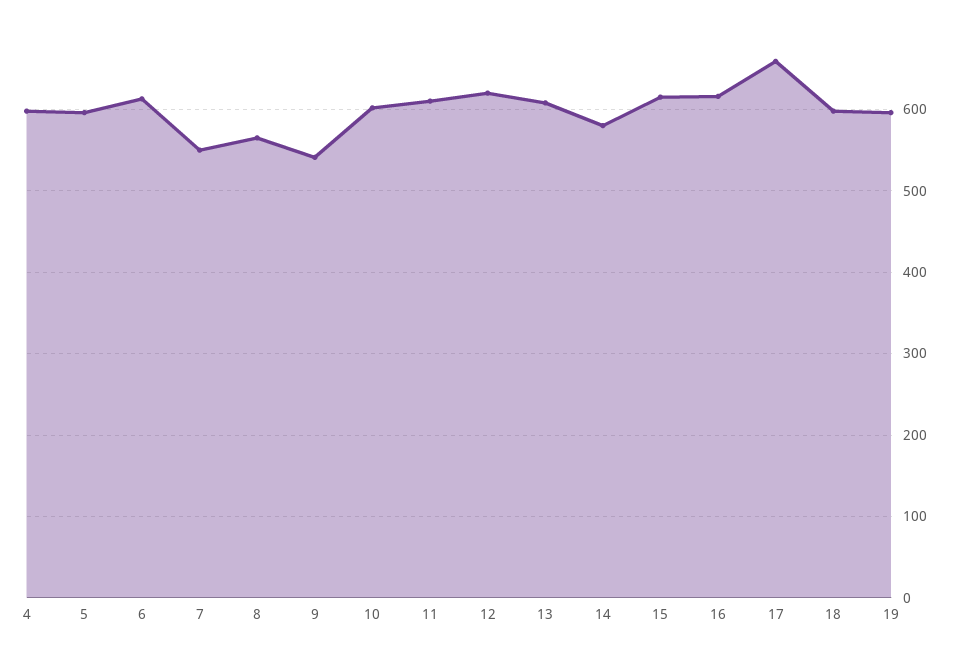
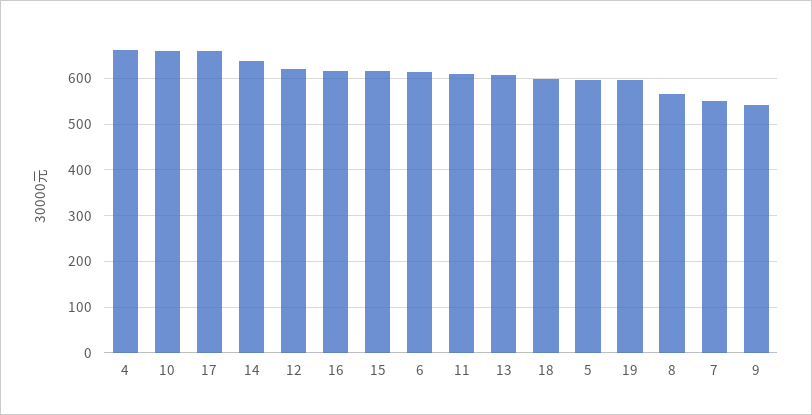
4: 600 -> 660
10: 600 -> 660
14: 580 -> 640

